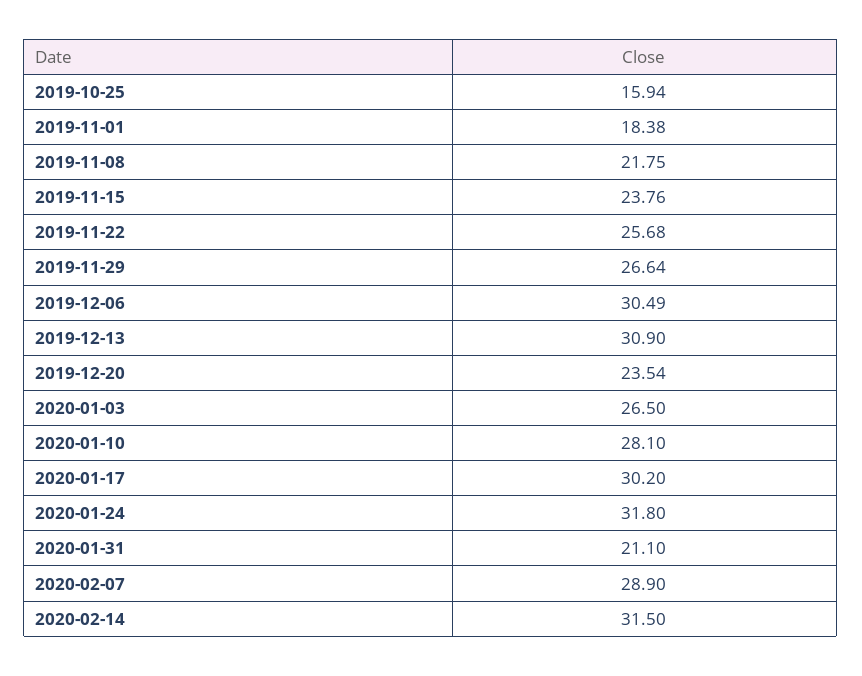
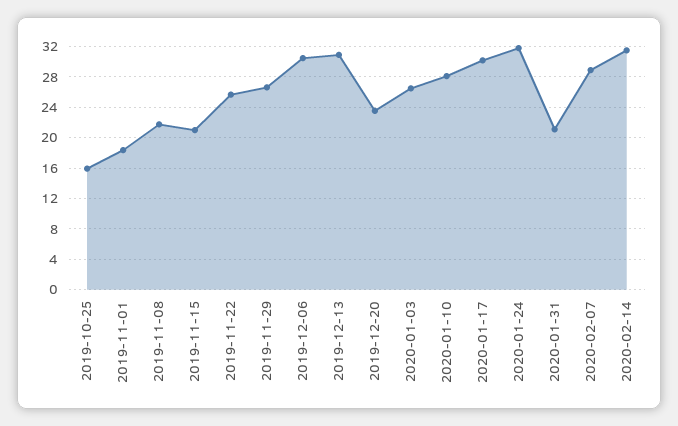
2019-11-15: 23.76 -> 21

